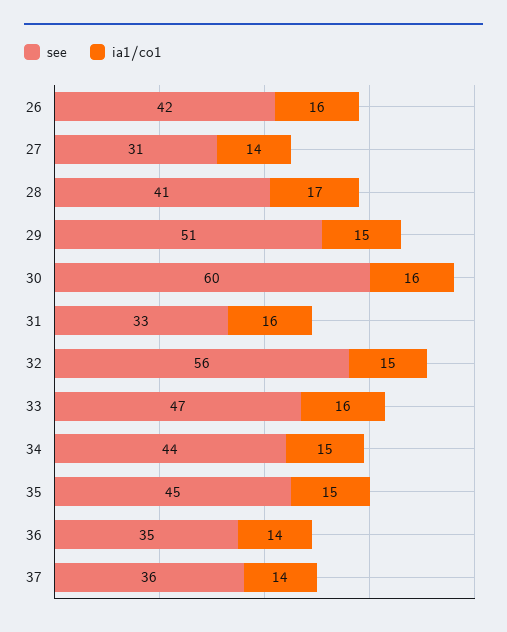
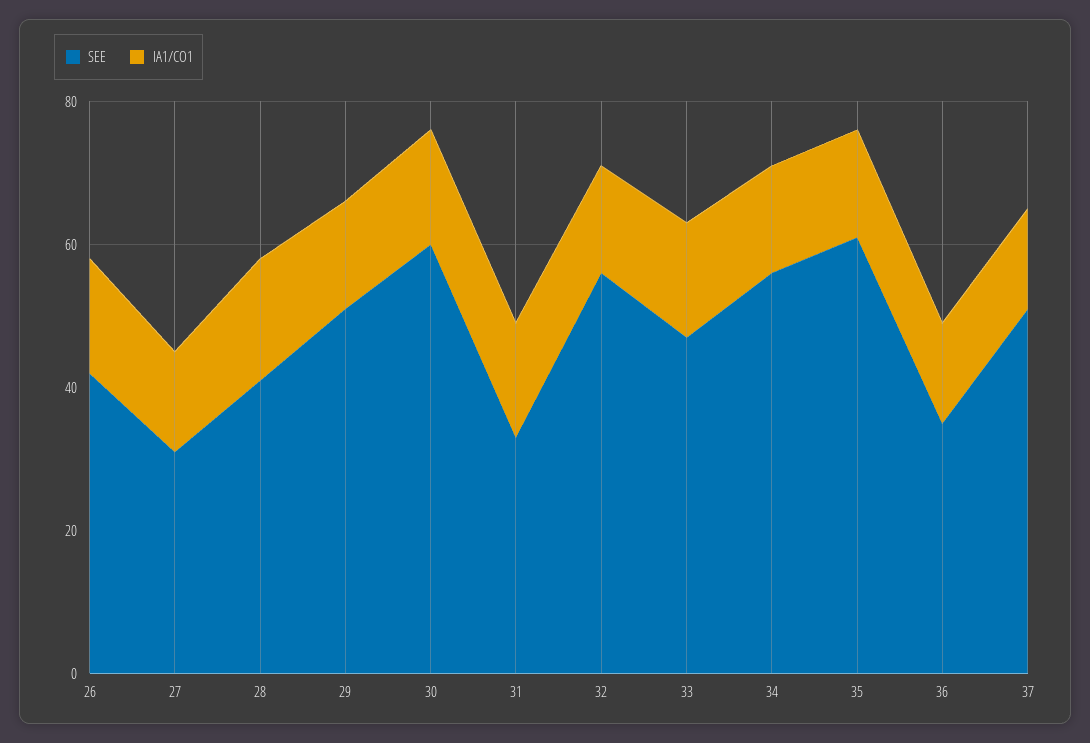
see, 34: 44 -> 55
see, 35: 45 -> 60
see, 37: 36 -> 50

